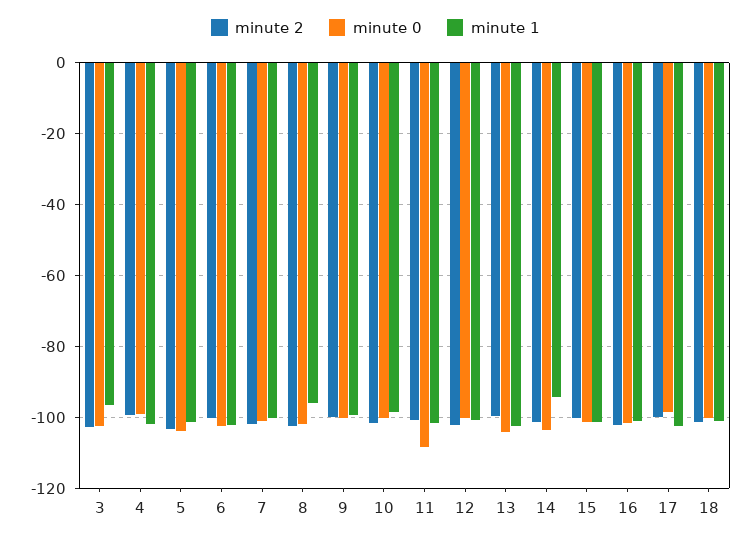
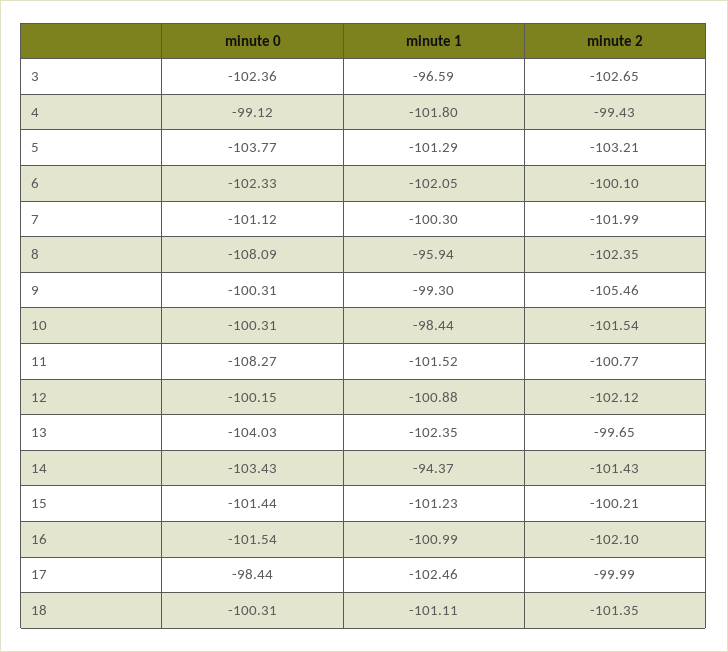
minute 0, 8: -102 -> -108.09
minute 2, 9: -100 -> -105.46

